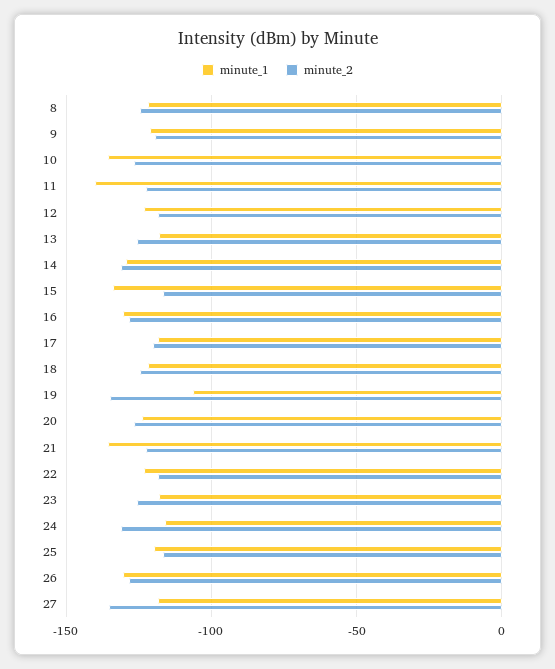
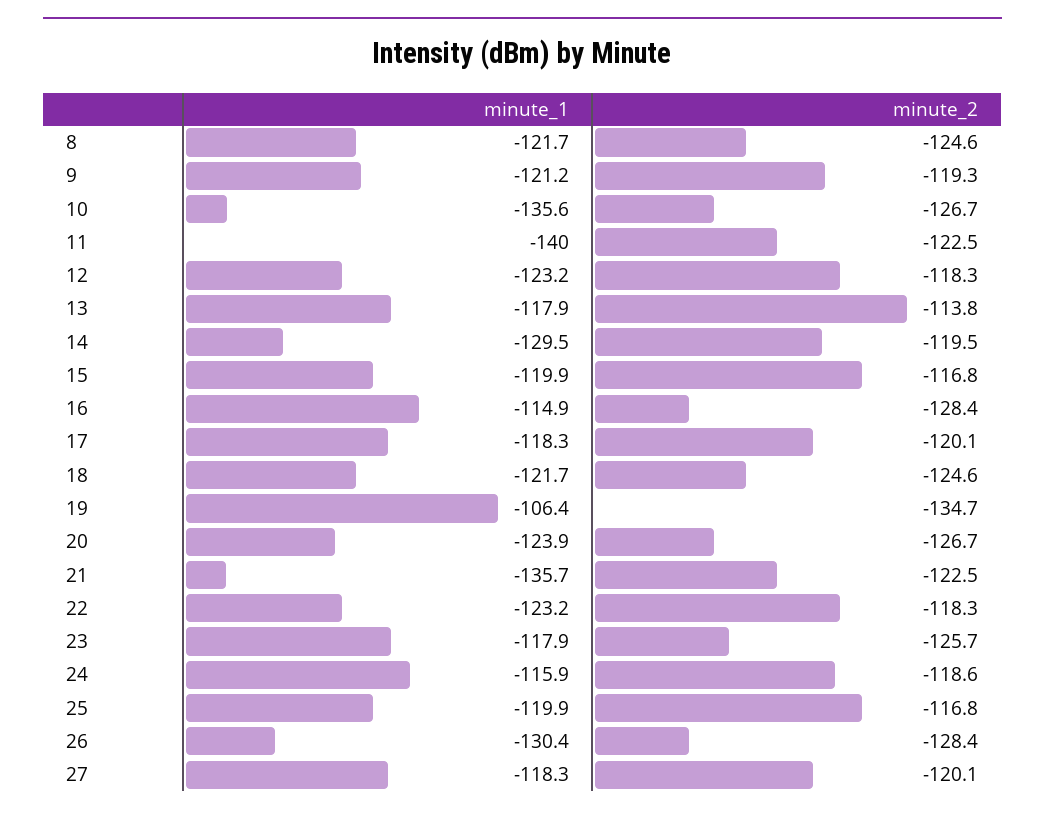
minute_2, 13: -125 -> -113.8
minute_2, 14: -130 -> -119.5
minute_1, 15: -135 -> -119.9
minute_1, 16: -130 -> -114.9
minute_2, 24: -130 -> -118.6
minute_2, 27: -135 -> -120.1

